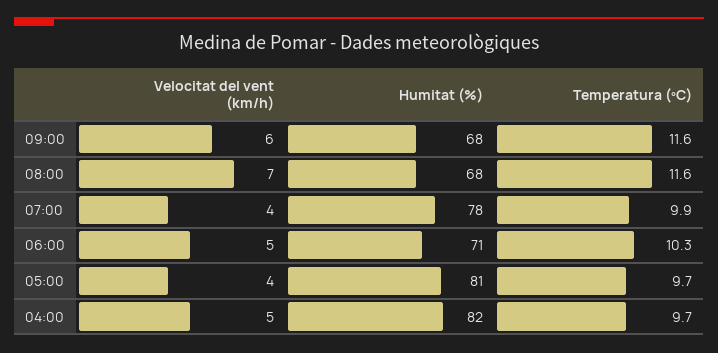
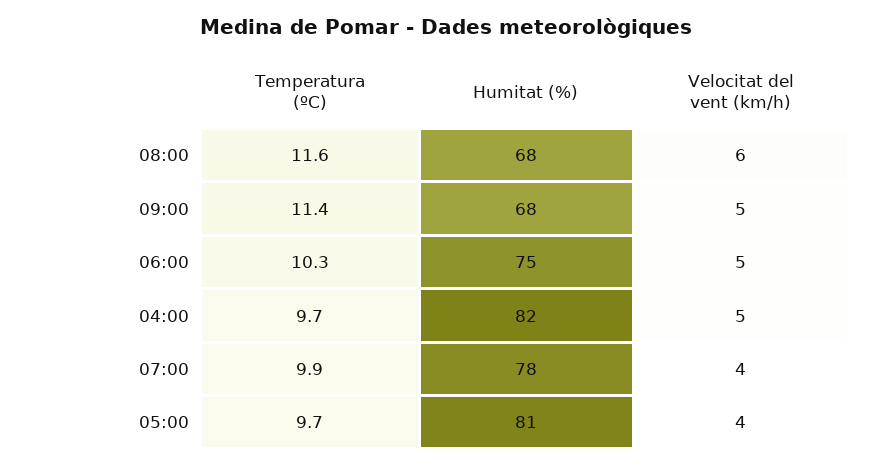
Velocitat del vent (km/h), 09:00: 6 -> 5
Temperatura (ºC), 09:00: 11.6 -> 11.4
Velocitat del vent (km/h), 08:00: 7 -> 6
Humitat (%), 06:00: 71 -> 75

